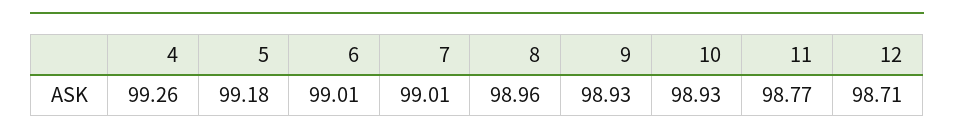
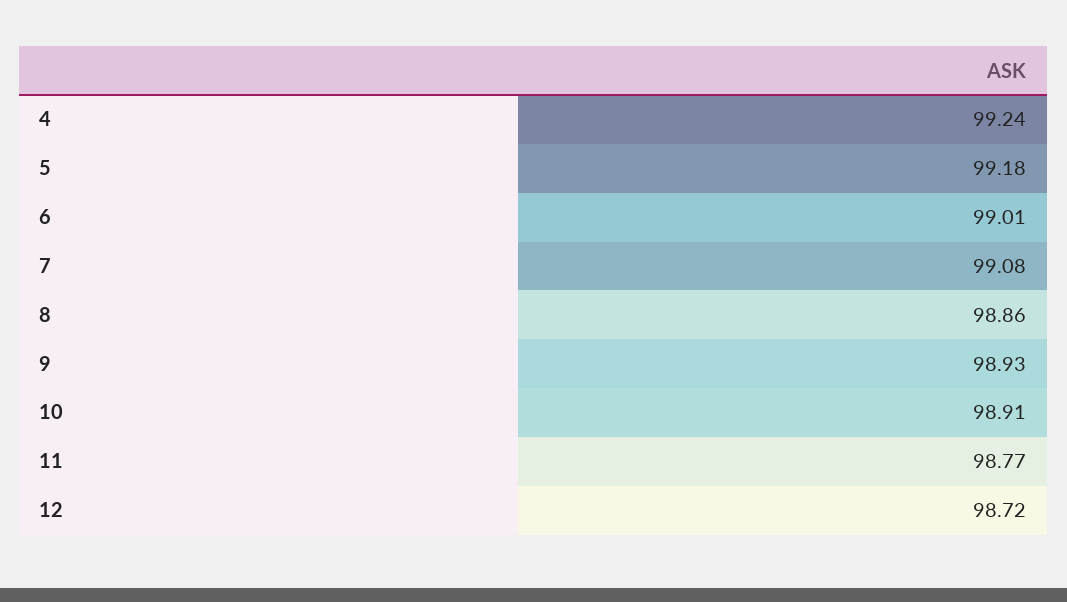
4: 99.26 -> 99.24
7: 99.01 -> 99.08
8: 98.96 -> 98.86
10: 98.93 -> 98.91
12: 98.71 -> 98.72

